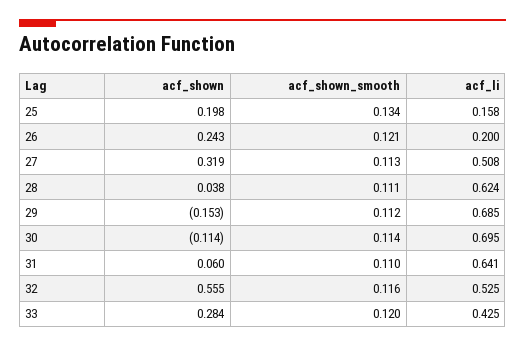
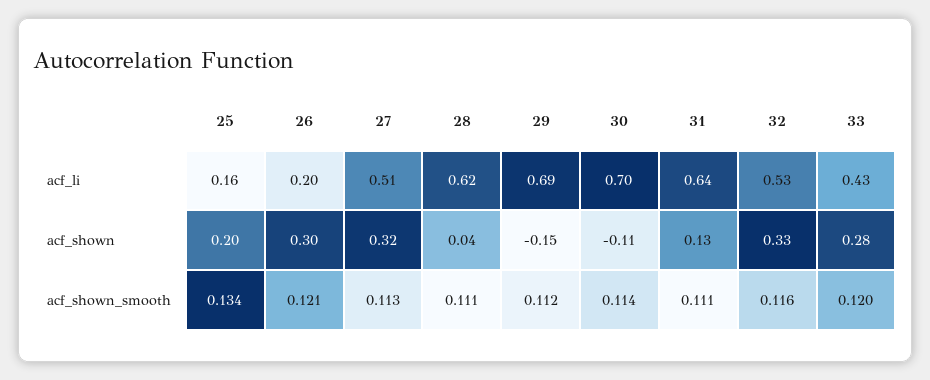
acf_shown, 26: 0.243 -> 0.3
acf_shown, 31: 0.06 -> 0.13
acf_shown_smooth, 31: 0.11 -> 0.111
acf_shown, 32: 0.555 -> 0.33

